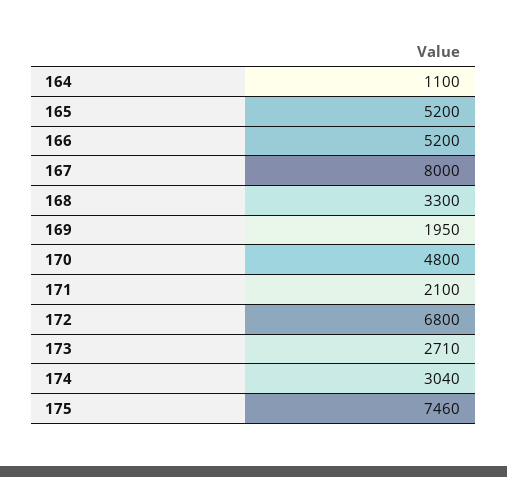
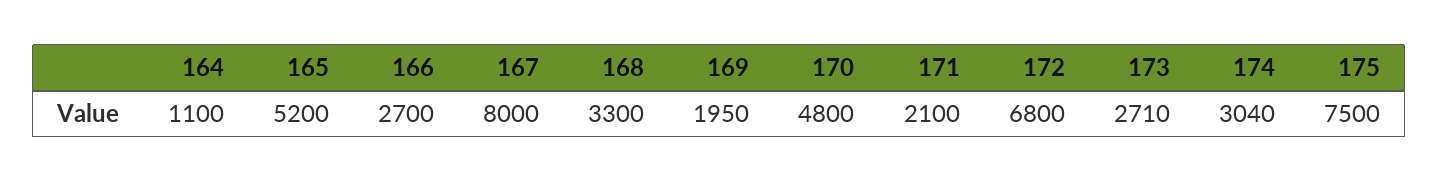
166: 5200 -> 2700
175: 7460 -> 7500

